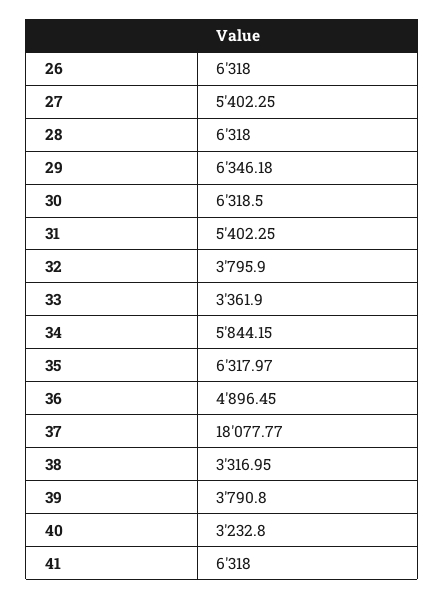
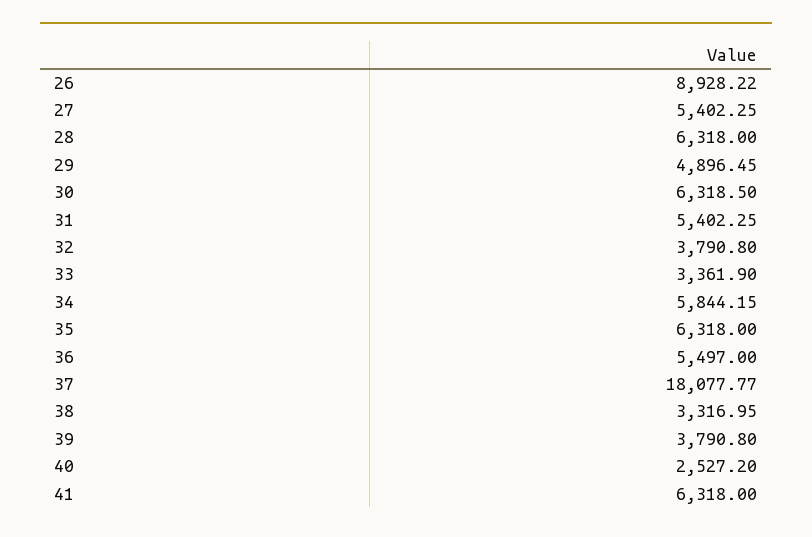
26: 6318 -> 8928.22
29: 6346.18 -> 4896.45
32: 3795.9 -> 3790.8
35: 6317.97 -> 6318
36: 4896.45 -> 5497
40: 3232.8 -> 2527.2

